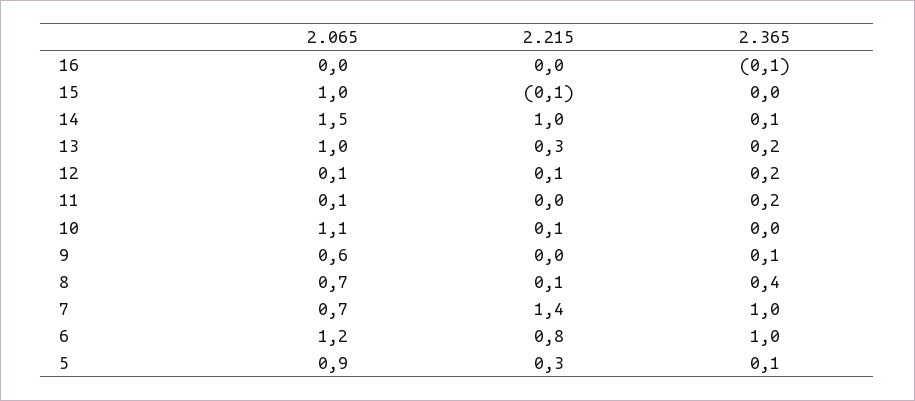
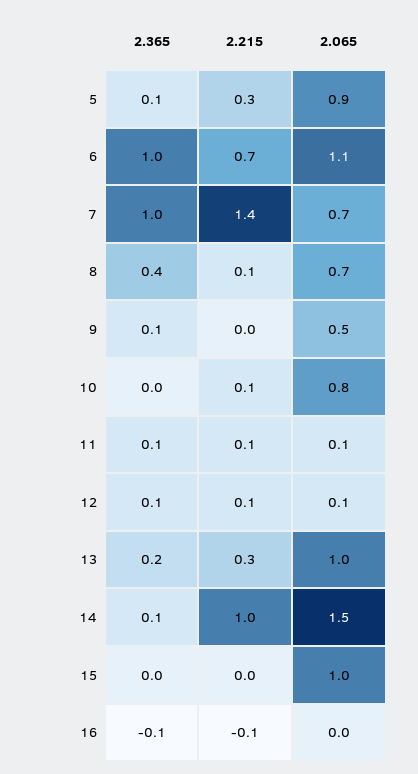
2.215, 16: 0 -> -0.1
2.215, 15: -0.1 -> 0
2.365, 12: 0.2 -> 0.1
2.215, 11: 0 -> 0.1
2.365, 11: 0.2 -> 0.1
2.065, 10: 1.1 -> 0.8
2.065, 9: 0.6 -> 0.5
2.065, 6: 1.2 -> 1.1
2.215, 6: 0.8 -> 0.7

